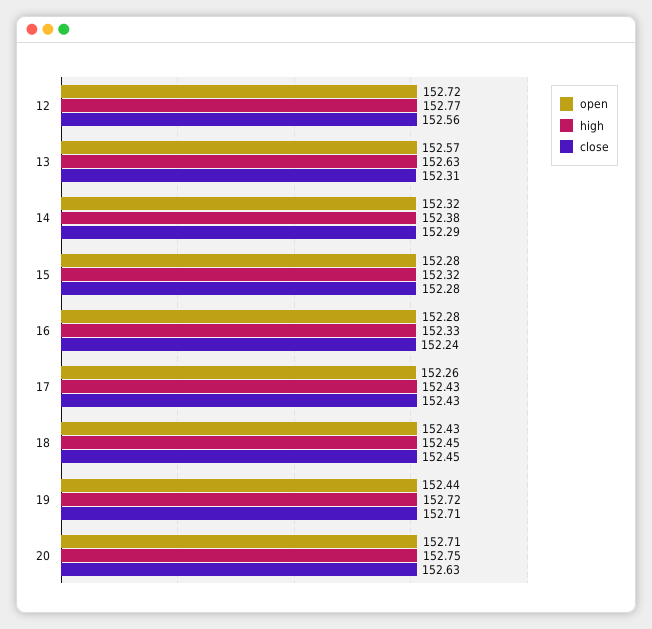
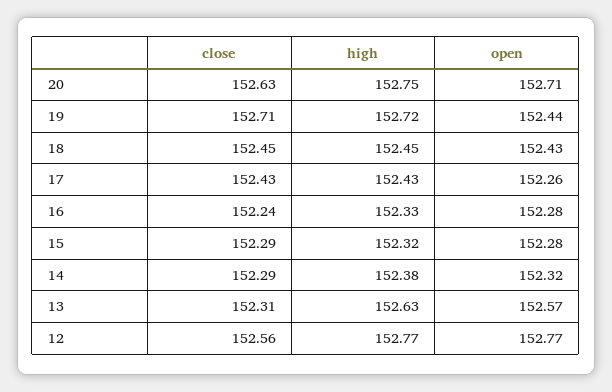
open, 12: 152.72 -> 152.77
close, 15: 152.28 -> 152.29

